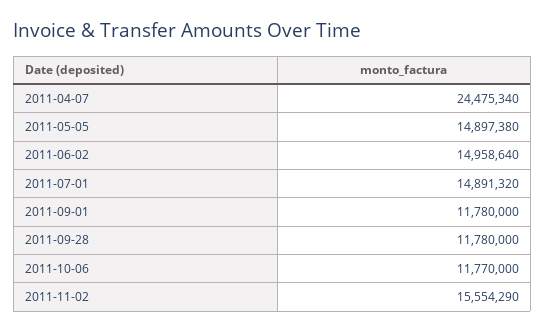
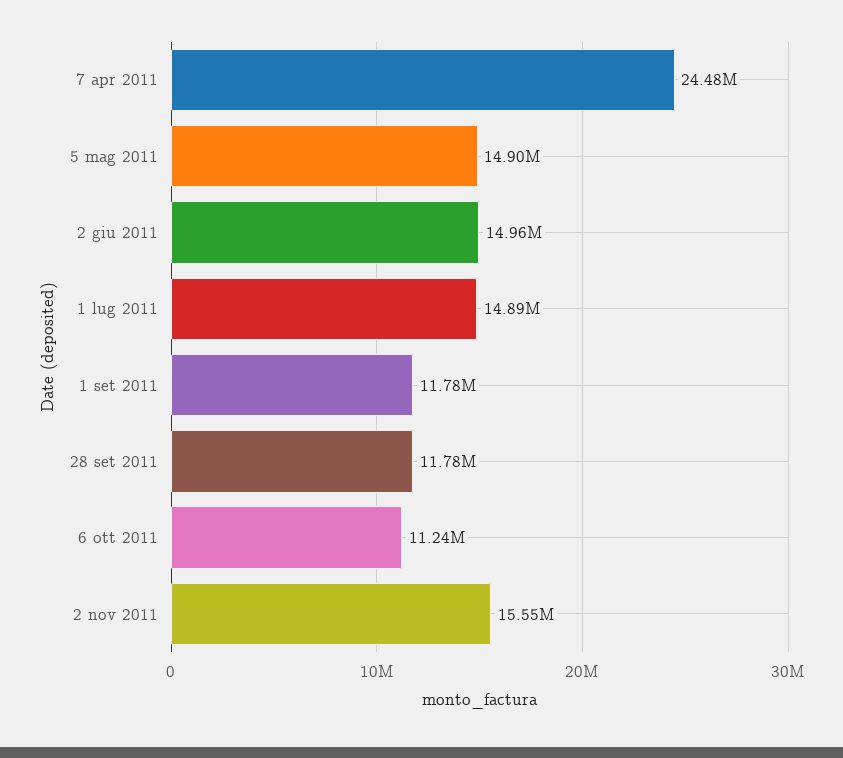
2011-10-06: 11770000 -> 11240000

